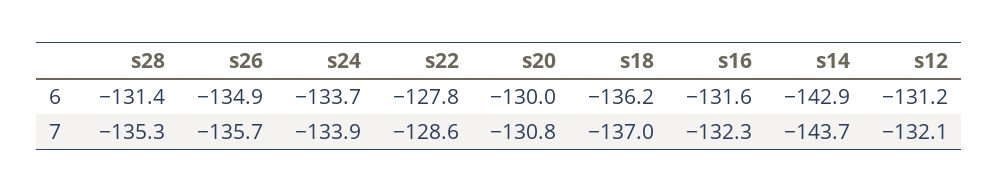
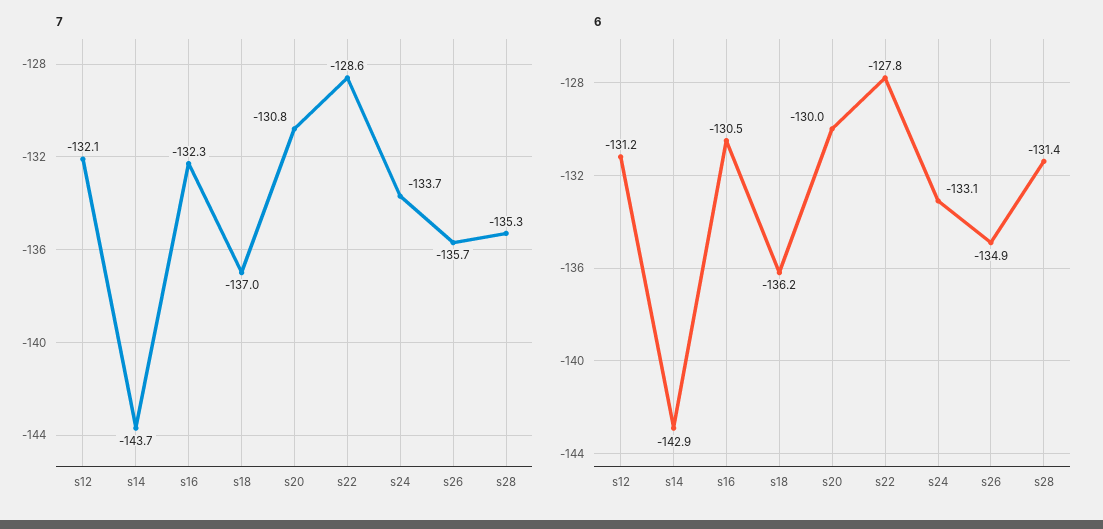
6, s24: -133.7 -> -133.1
6, s16: -131.6 -> -130.5
7, s24: -133.9 -> -133.7

